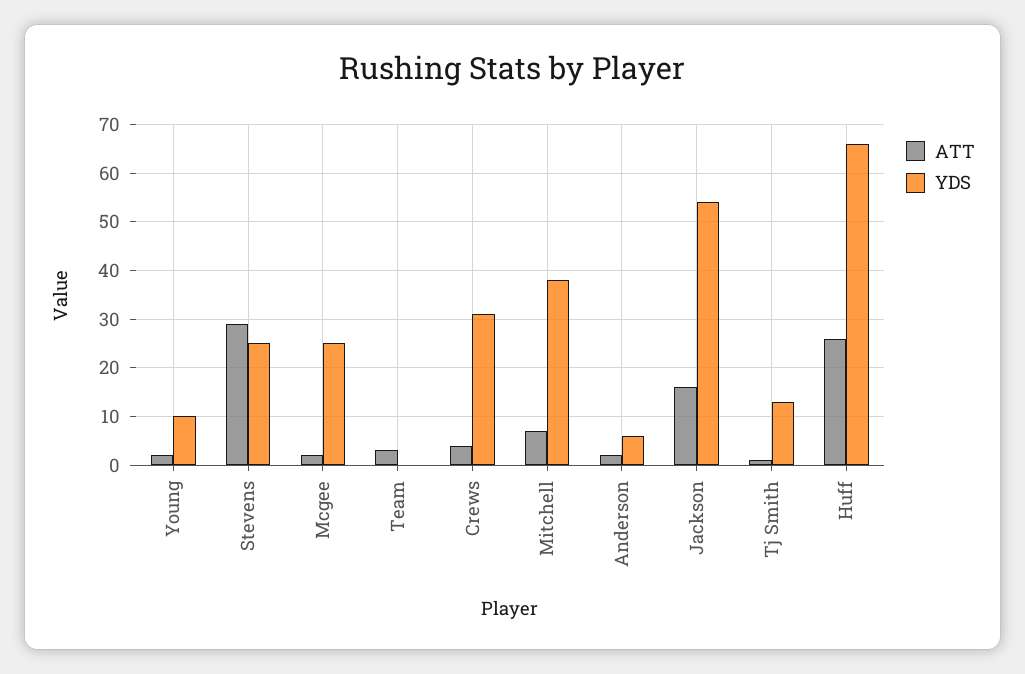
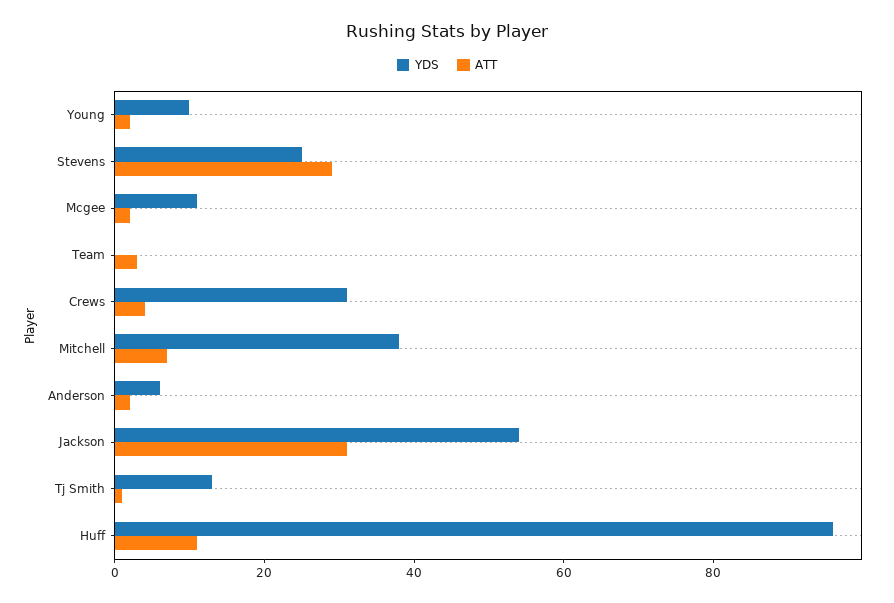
YDS, Mcgee: 25 -> 10
ATT, Jackson: 15 -> 30
ATT, Huff: 25 -> 10
YDS, Huff: 65 -> 95

